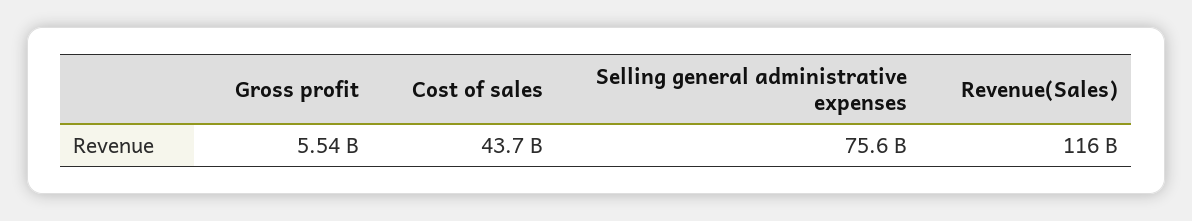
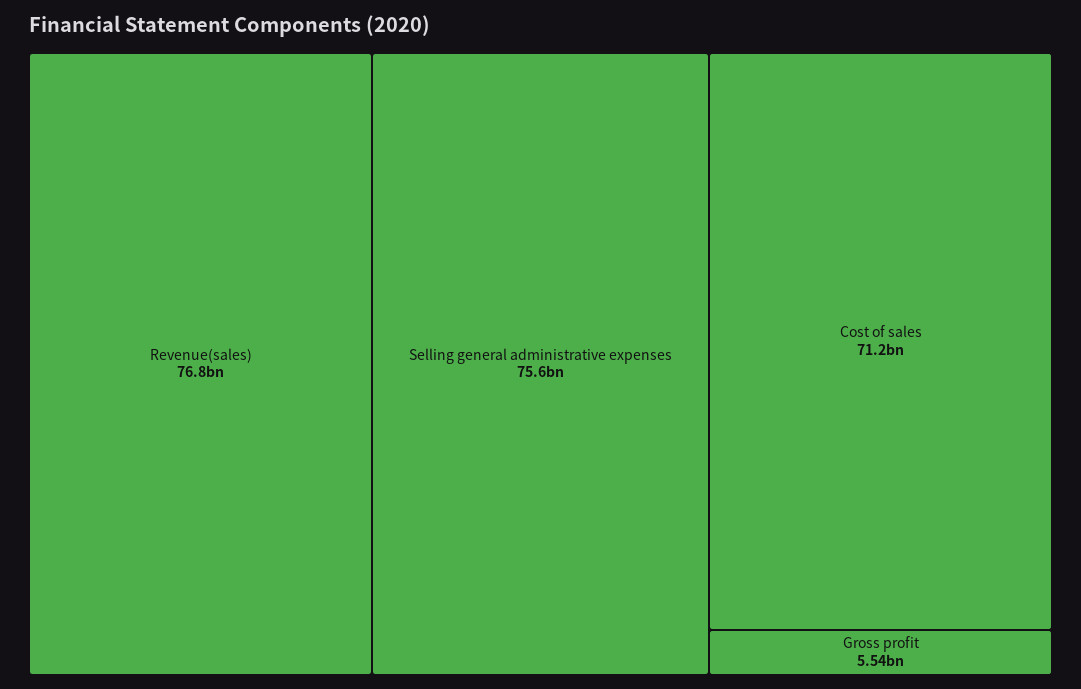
Cost of sales: 43700000000 -> 71200000000
Revenue(Sales): 116000000000 -> 76800000000

